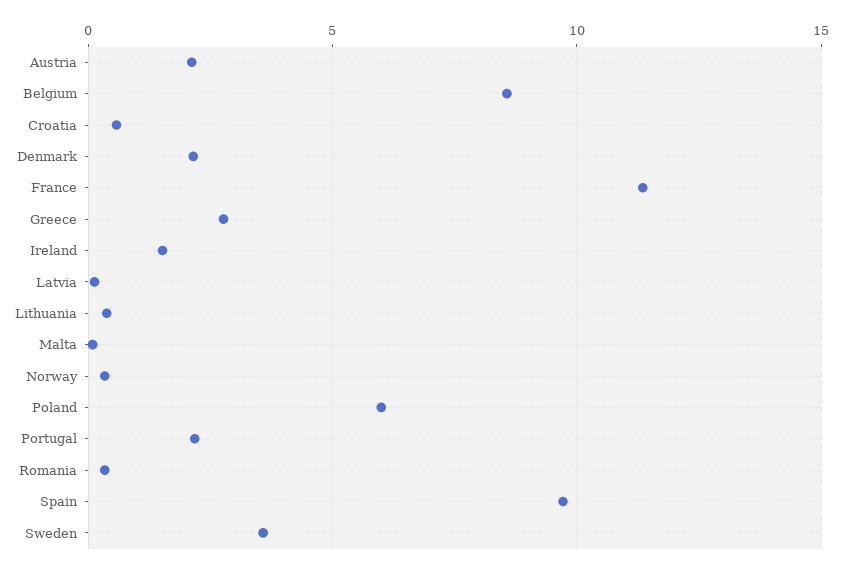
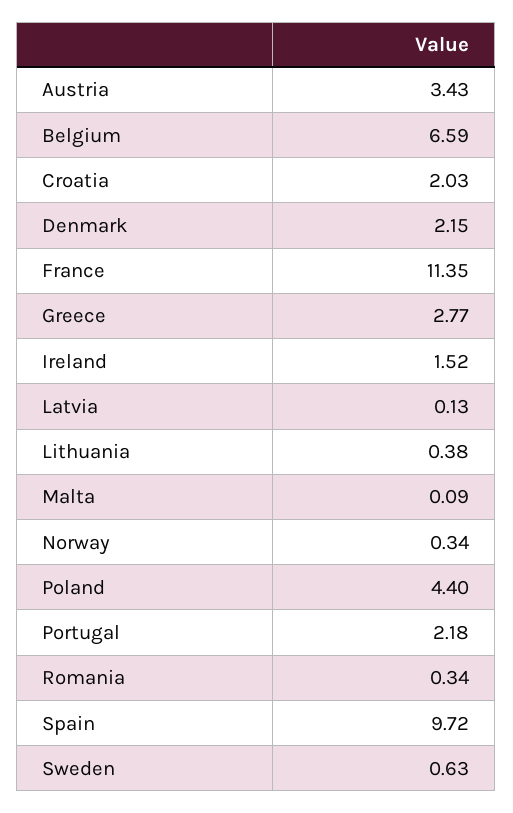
Austria: 2 -> 3.43
Belgium: 8.5 -> 6.59
Croatia: 0.5 -> 2.03
Poland: 6 -> 4.4
Sweden: 3.5 -> 0.63

